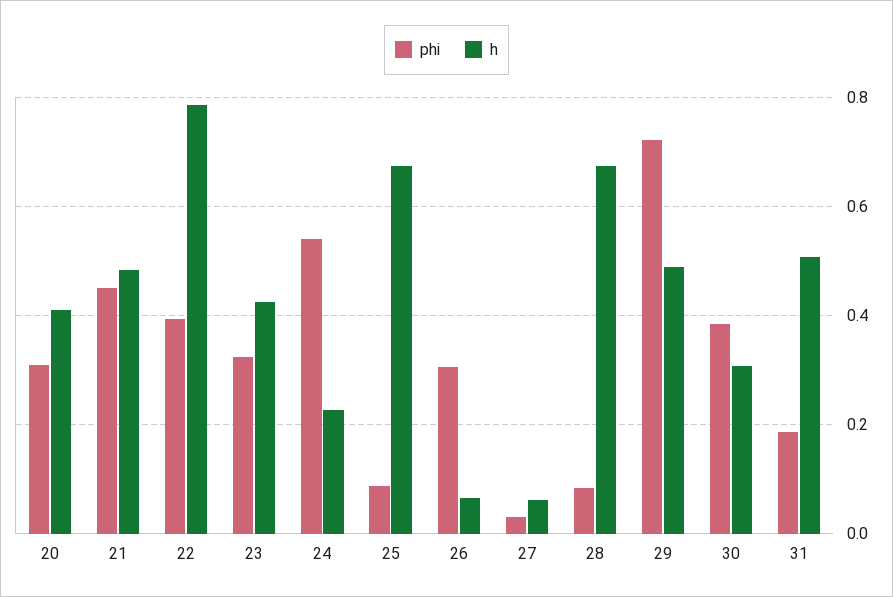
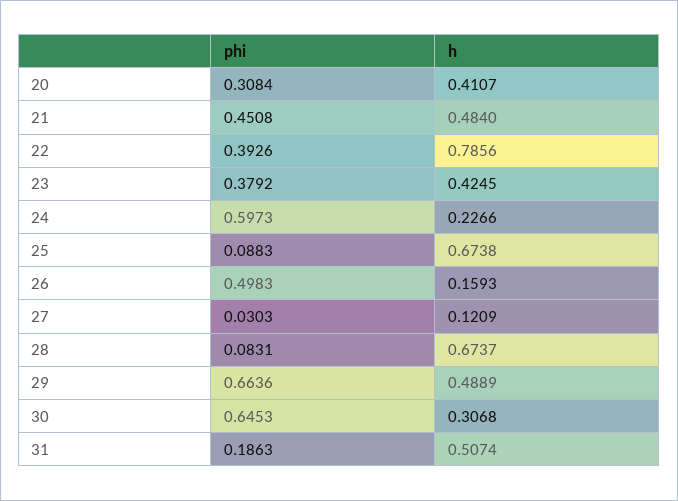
phi, 23: 0.32 -> 0.3792
phi, 24: 0.54 -> 0.5973
phi, 26: 0.3 -> 0.4983
h, 26: 0.06 -> 0.1593
h, 27: 0.06 -> 0.1209
phi, 29: 0.72 -> 0.6636
phi, 30: 0.38 -> 0.6453

